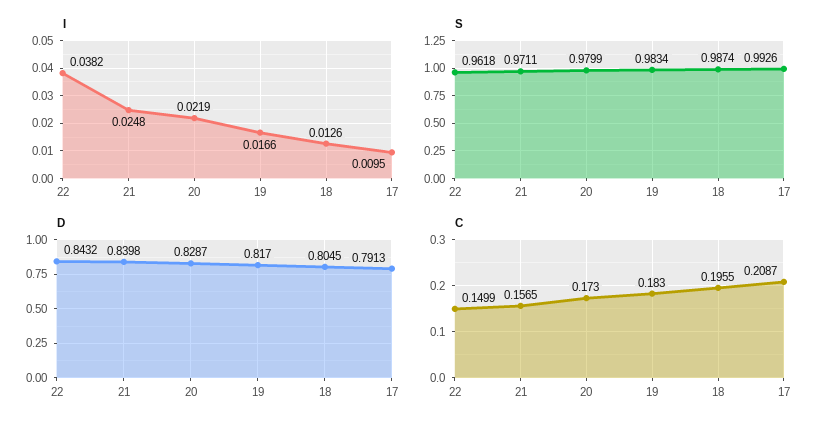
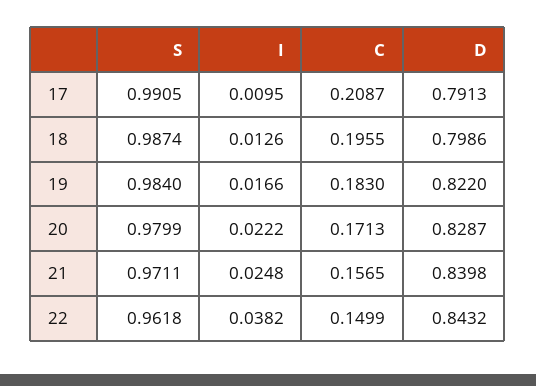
I, 20: 0.0219 -> 0.0222
S, 19: 0.9834 -> 0.984
S, 17: 0.9926 -> 0.9905
D, 19: 0.817 -> 0.822
D, 18: 0.8045 -> 0.7986
C, 20: 0.173 -> 0.1713

